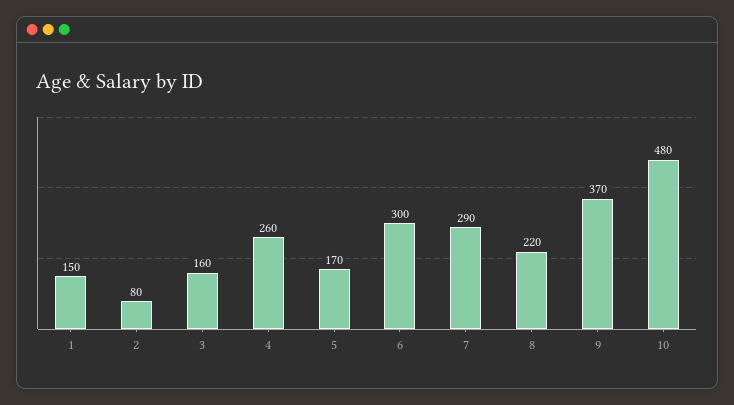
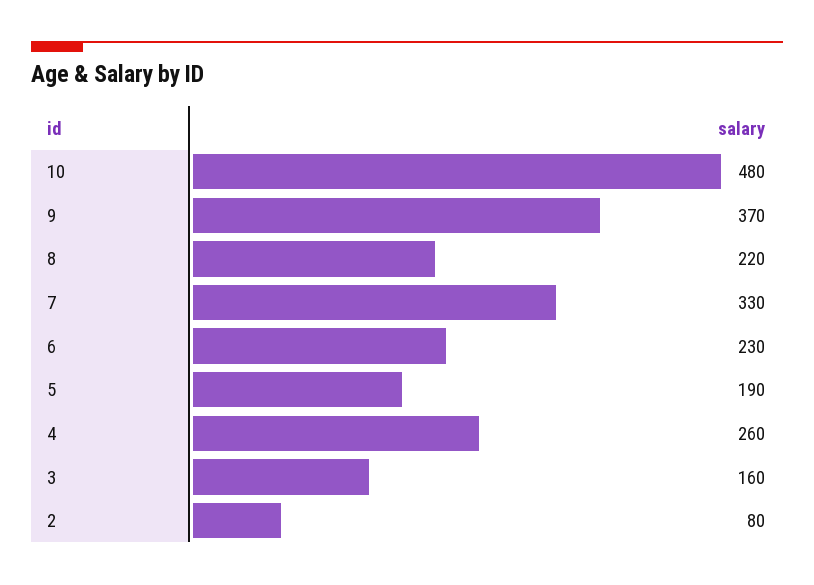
1: 150 -> none
5: 170 -> 190
6: 300 -> 230
7: 290 -> 330

